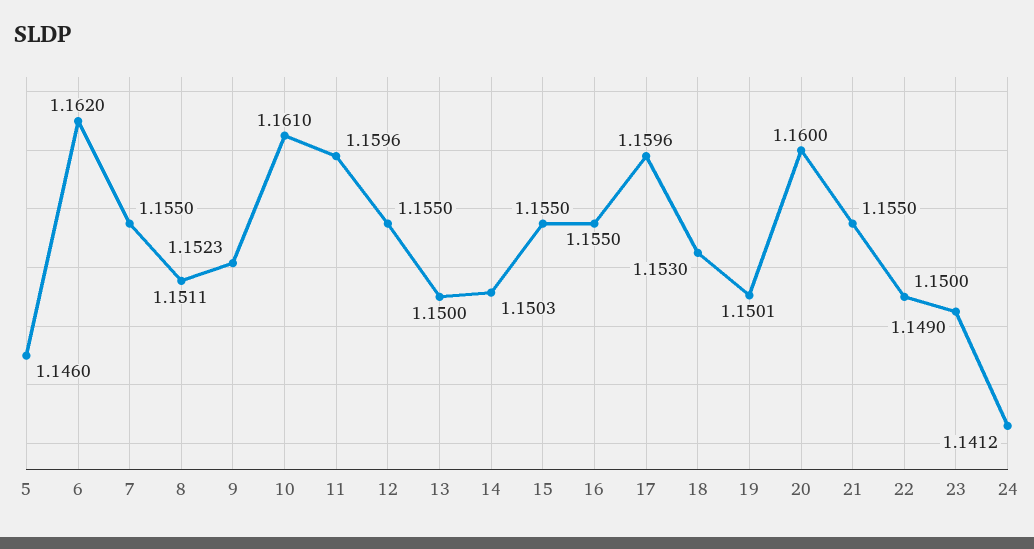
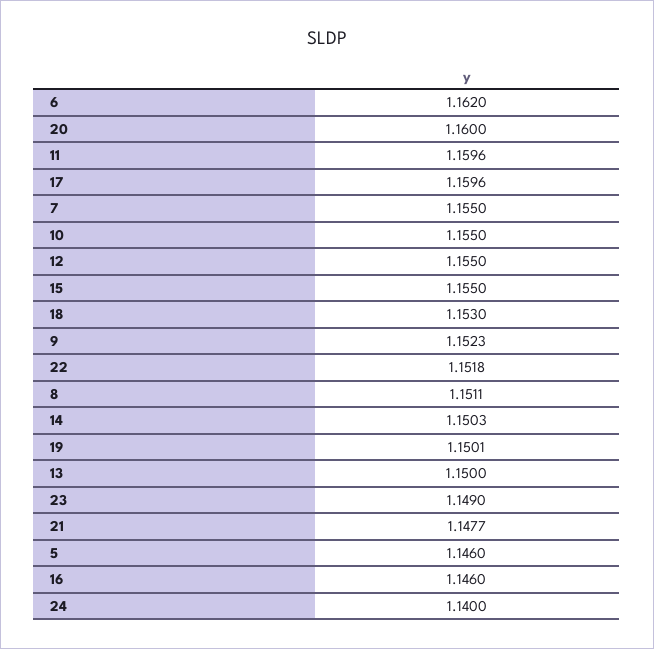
10: 1.161 -> 1.155
16: 1.155 -> 1.146
21: 1.155 -> 1.1477
22: 1.15 -> 1.1518
24: 1.1412 -> 1.14

